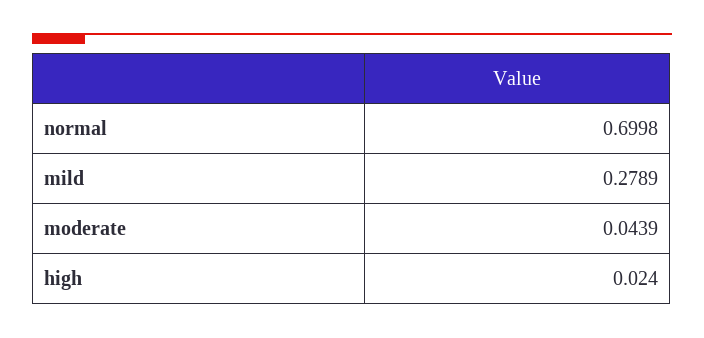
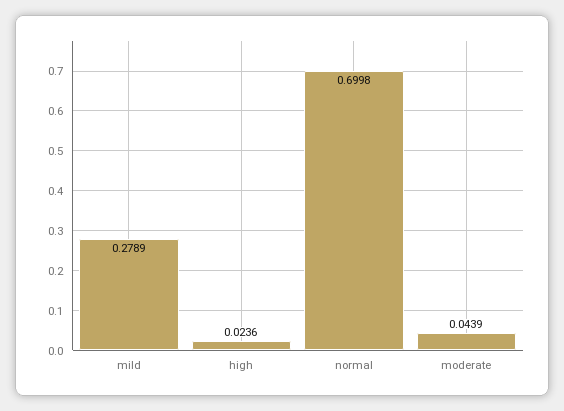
high: 0.024 -> 0.0236

